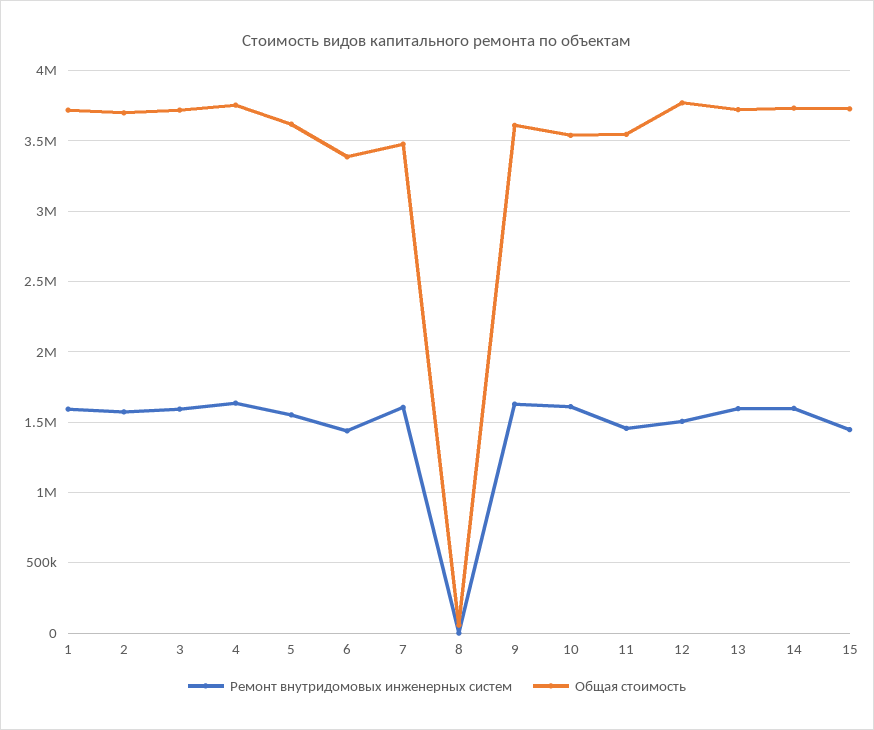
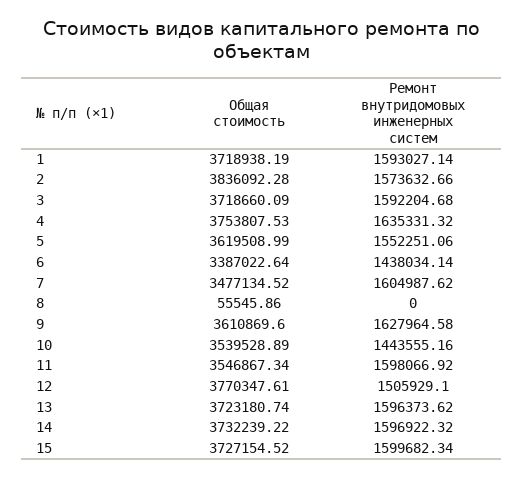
Общая стоимость, 2: 3700000 -> 3836092.28
Ремонт внутридомовых инженерных систем, 10: 1600000 -> 1443555.16
Ремонт внутридомовых инженерных систем, 11: 1450000 -> 1598066.92
Ремонт внутридомовых инженерных систем, 15: 1450000 -> 1599682.34

